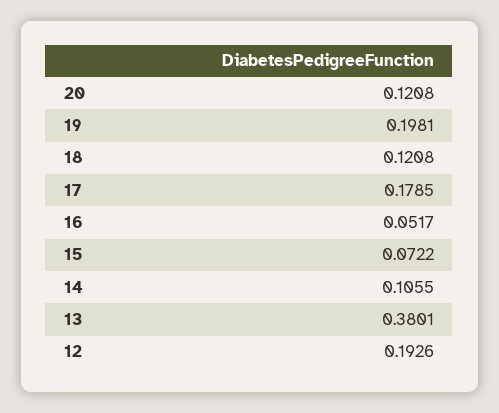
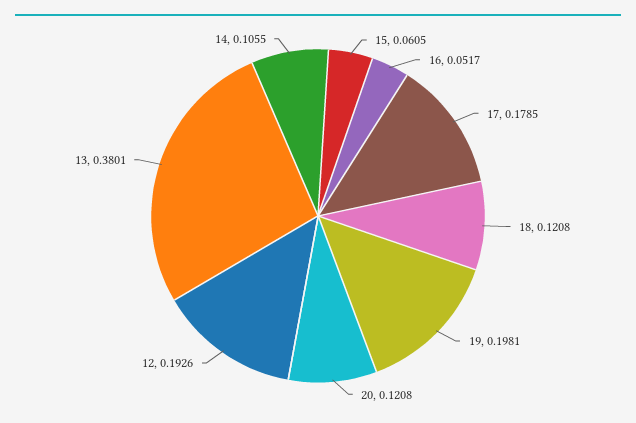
15: 0.0722 -> 0.0605

